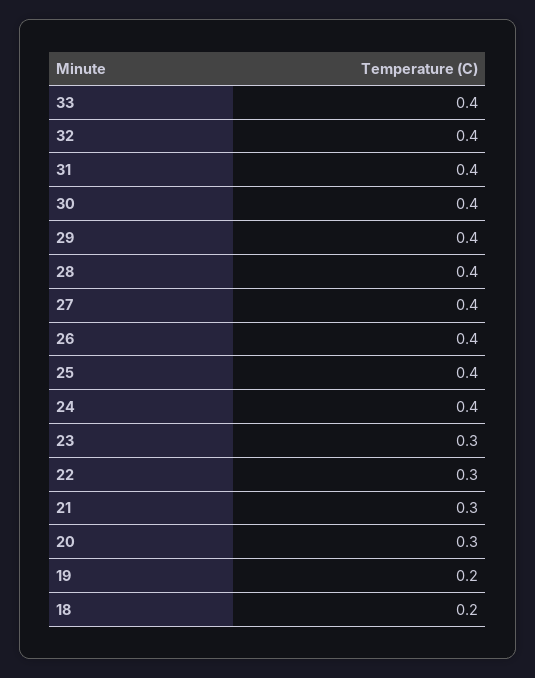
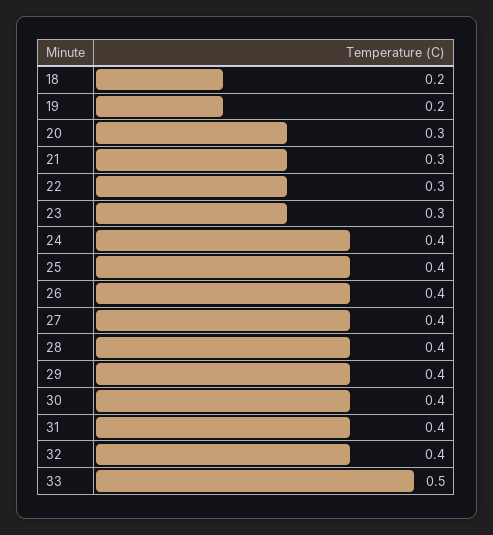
33: 0.4 -> 0.5

